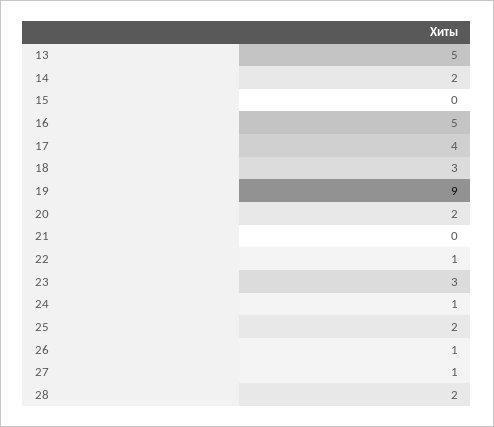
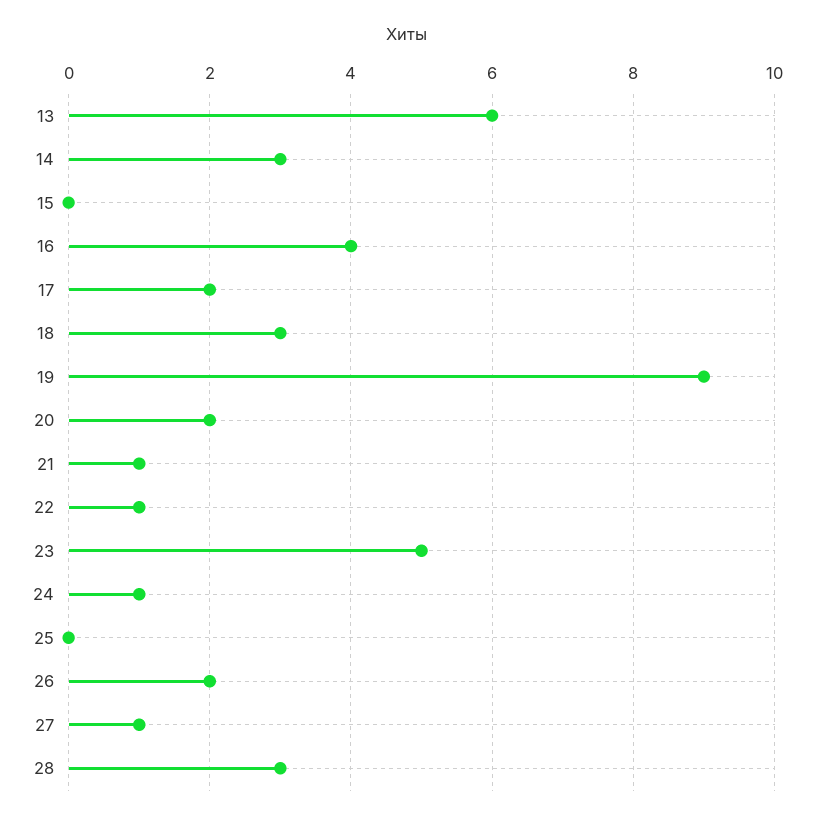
13: 5 -> 6
14: 2 -> 3
16: 5 -> 4
17: 4 -> 2
21: 0 -> 1
23: 3 -> 5
25: 2 -> 0
26: 1 -> 2
28: 2 -> 3

